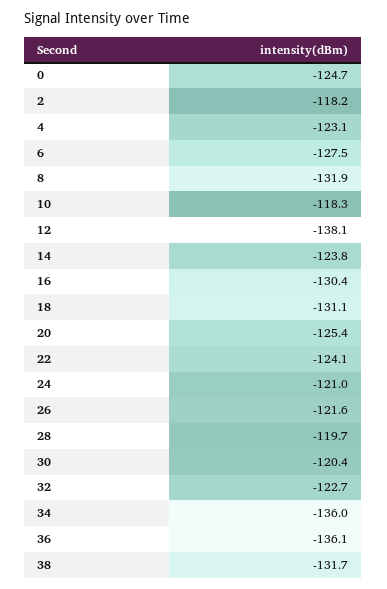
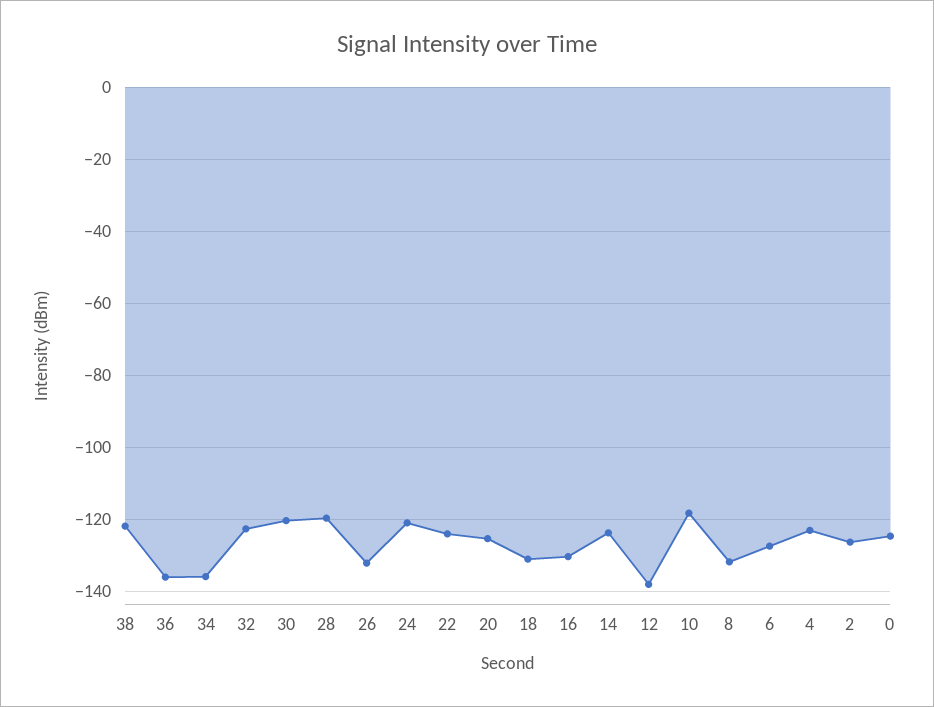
2: -118.2 -> -126
26: -121.6 -> -132
38: -131.7 -> -122

